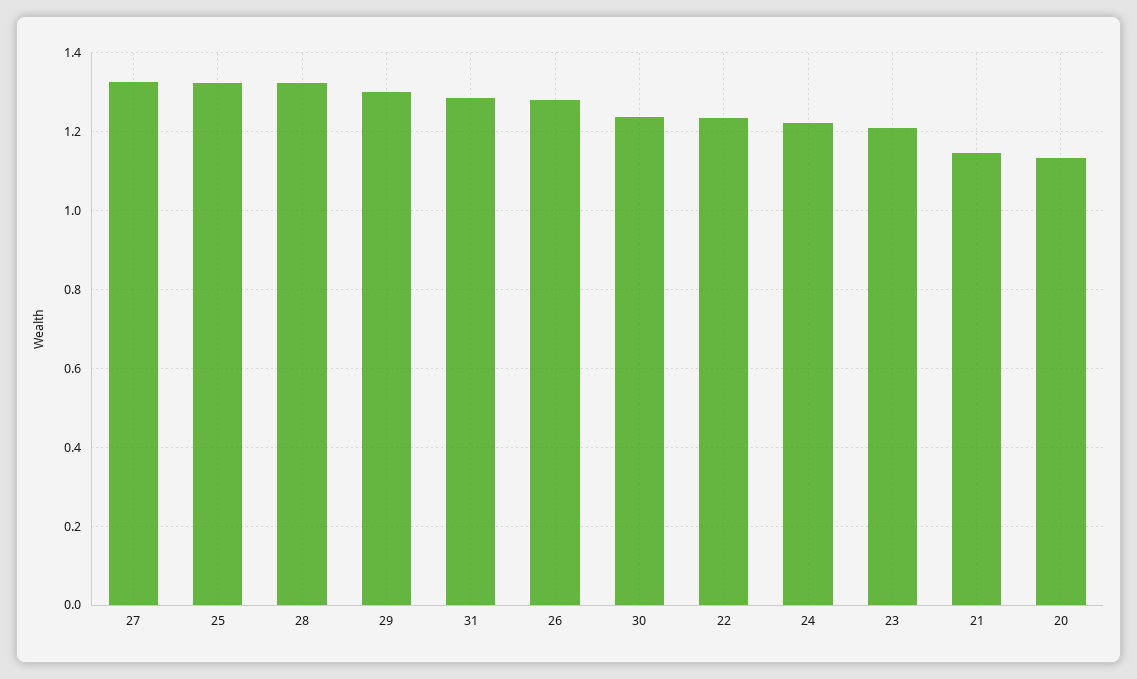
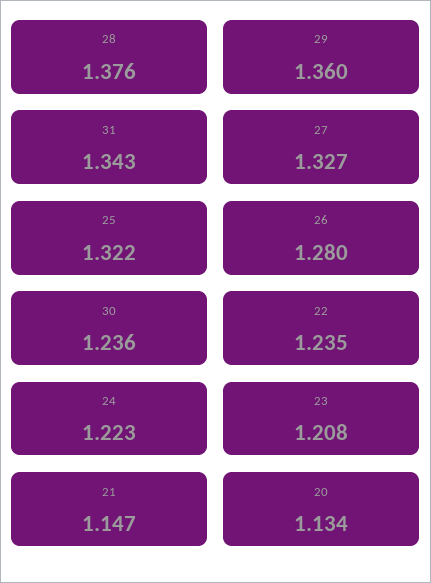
28: 1.32 -> 1.376
29: 1.3 -> 1.36
31: 1.28 -> 1.343

